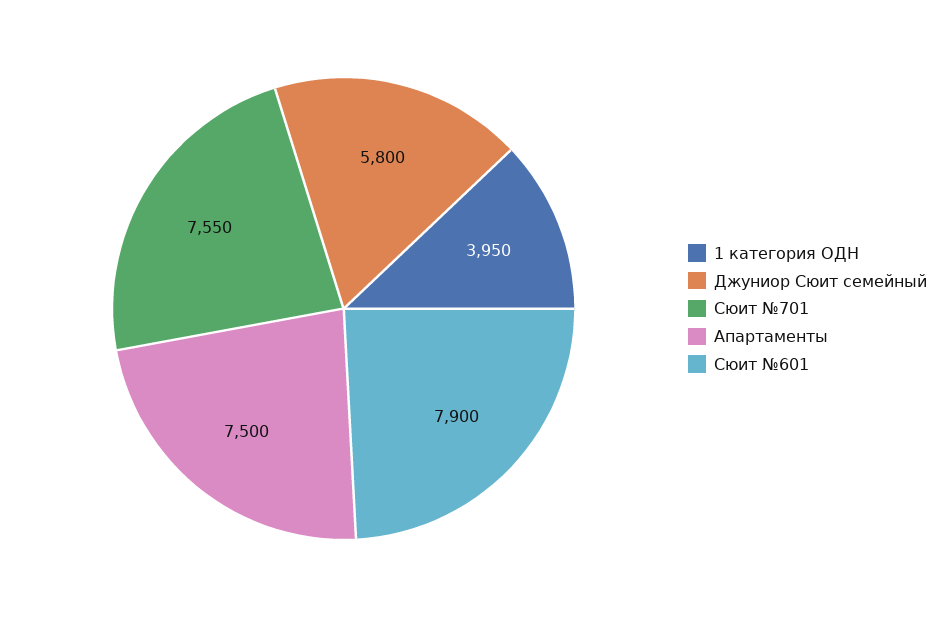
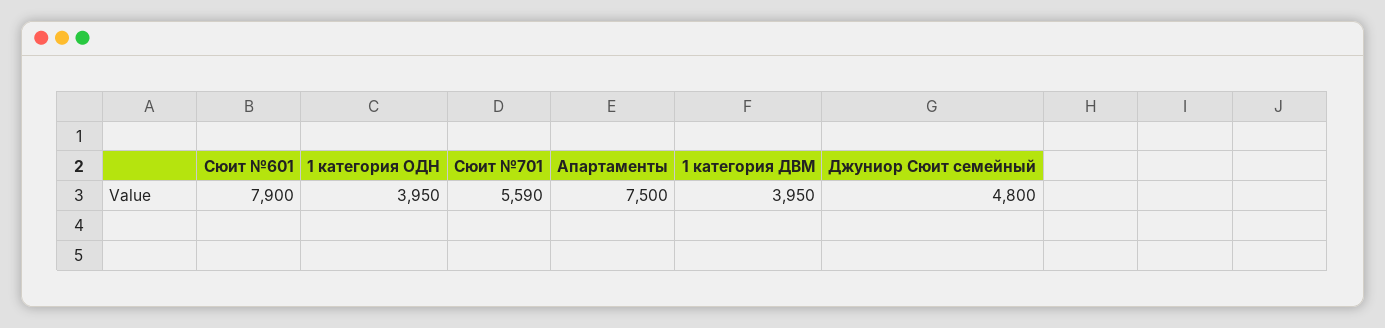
Джуниор Сюит семейный: 5800 -> 4800
Сюит №701: 7550 -> 5590
1 категория ДВМ: none -> 3950

